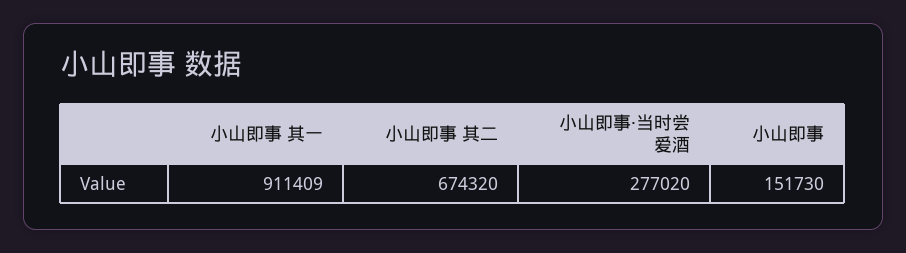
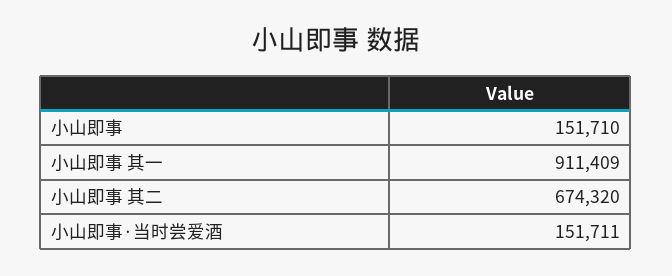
小山即事·当时尝爱酒: 277020 -> 151711
小山即事: 151730 -> 151710

